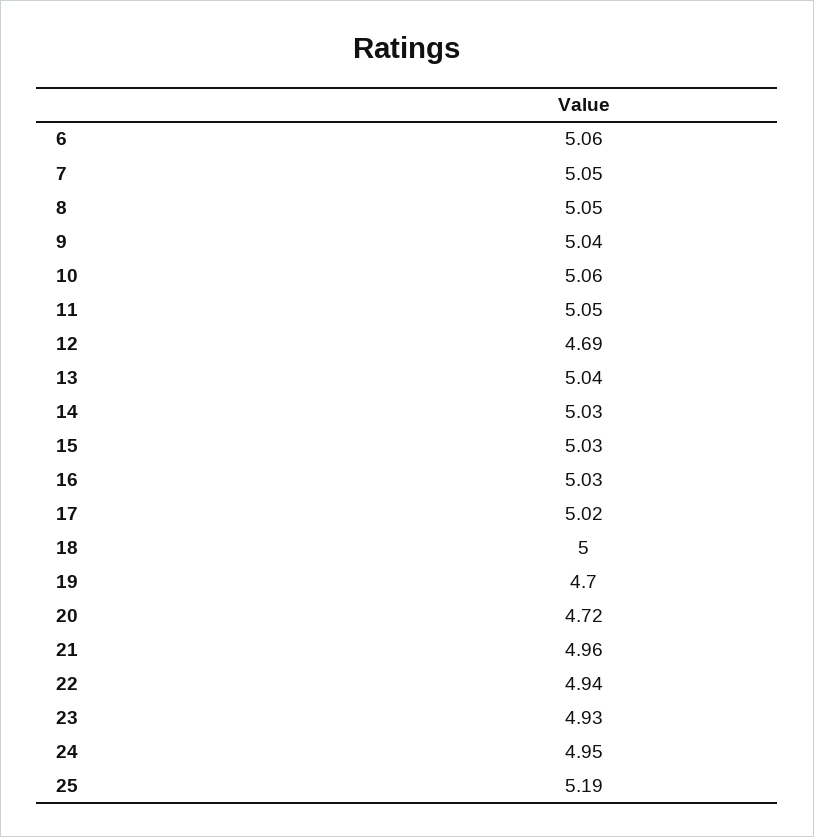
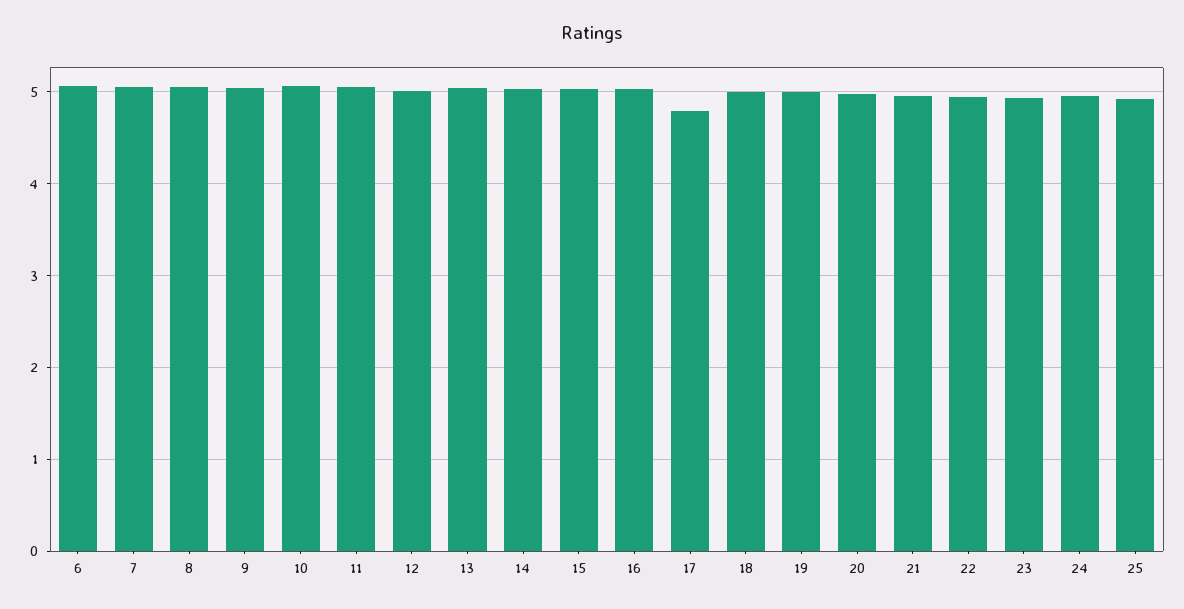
12: 4.69 -> 5
17: 5.02 -> 4.8
19: 4.7 -> 5
20: 4.72 -> 5
25: 5.19 -> 4.9

